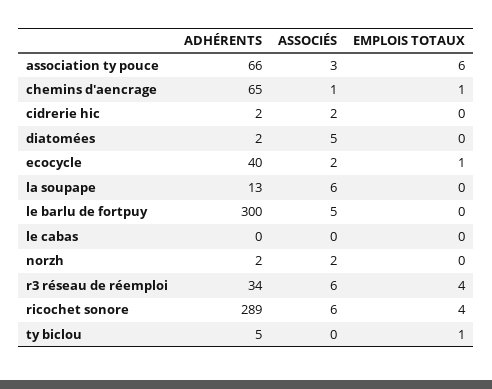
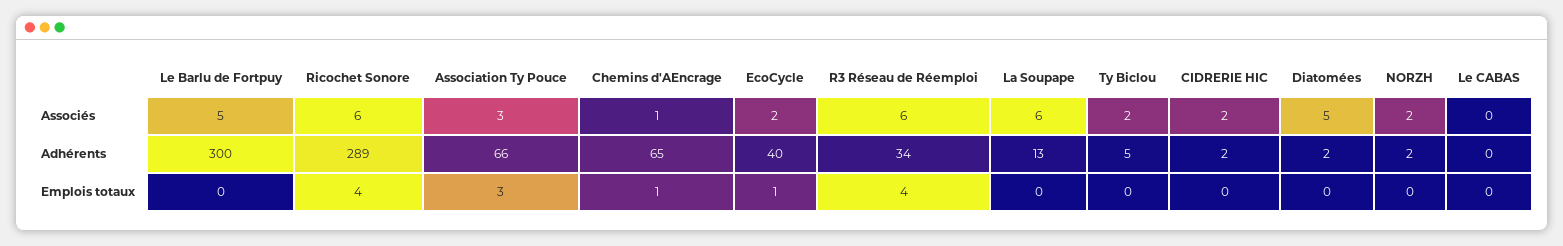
EMPLOIS TOTAUX, association ty pouce: 6 -> 3
ASSOCIÉS, ty biclou: 0 -> 2
EMPLOIS TOTAUX, ty biclou: 1 -> 0

